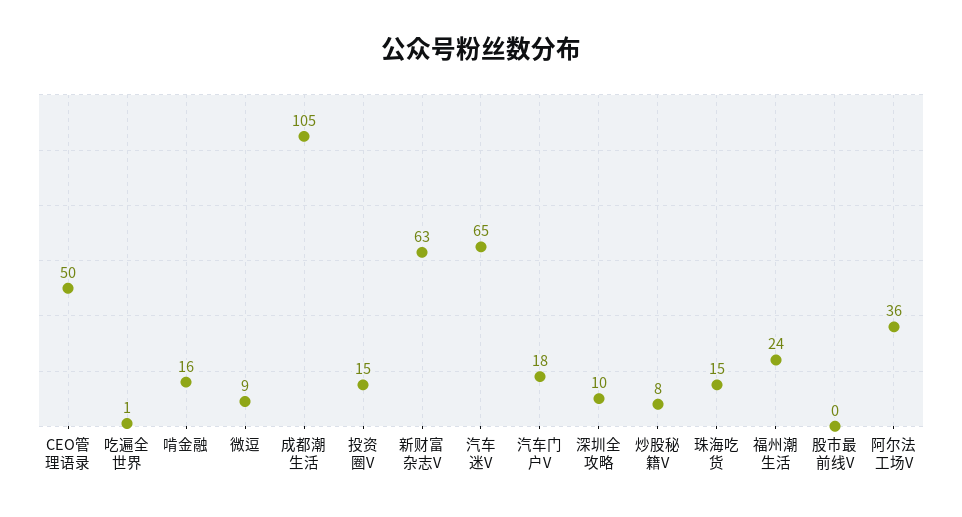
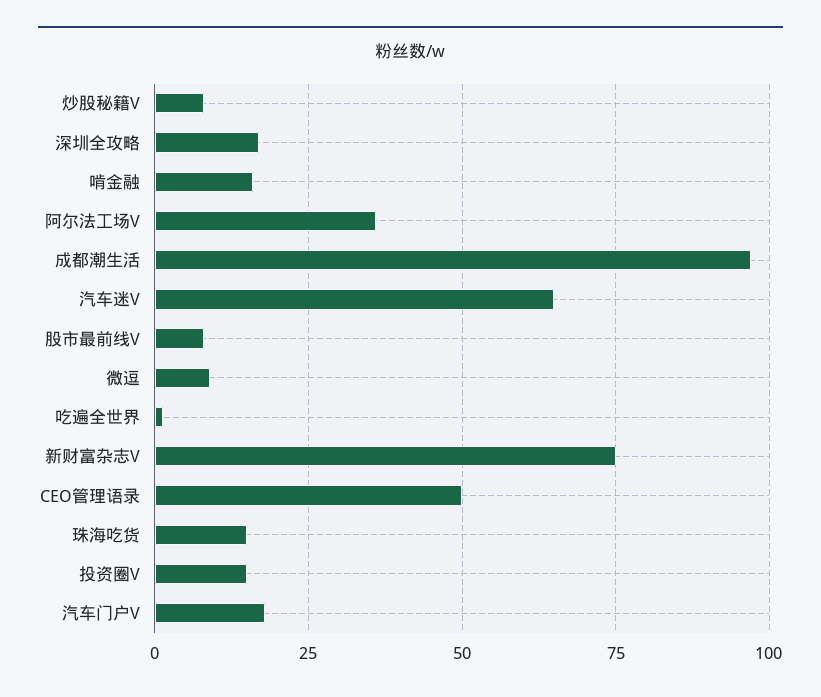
成都潮生活: 105 -> 97.5
新财富杂志V: 63 -> 75
深圳全攻略: 10 -> 17.5
福州潮生活: 24 -> none
股市最前线V: 0 -> 7.5

